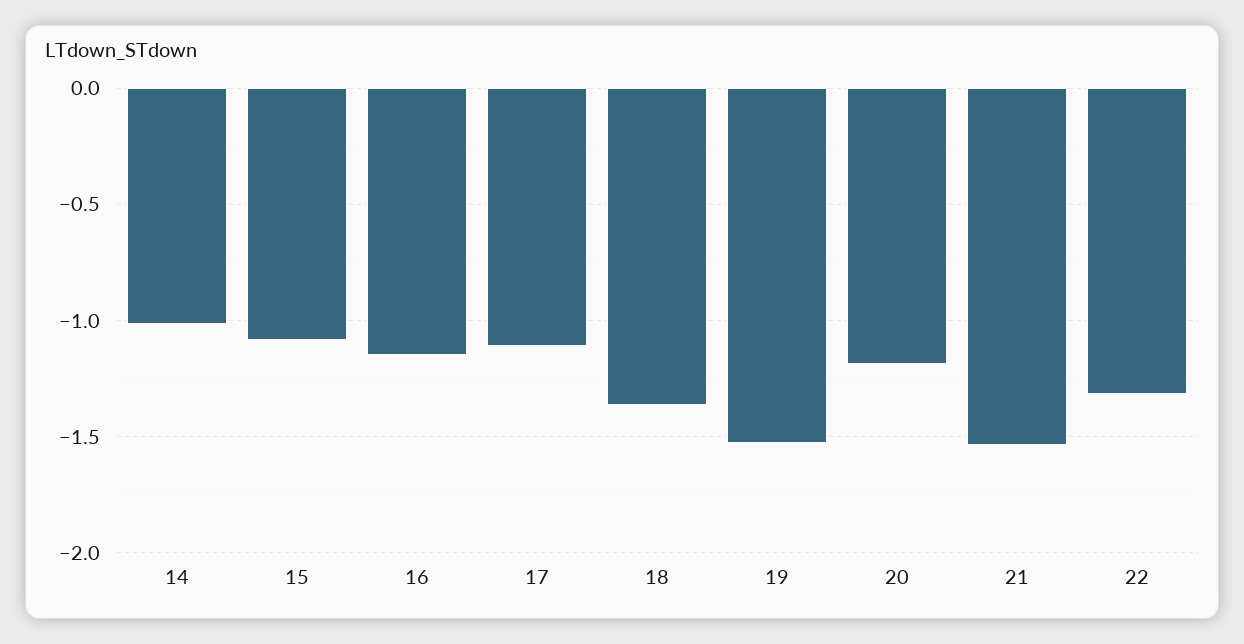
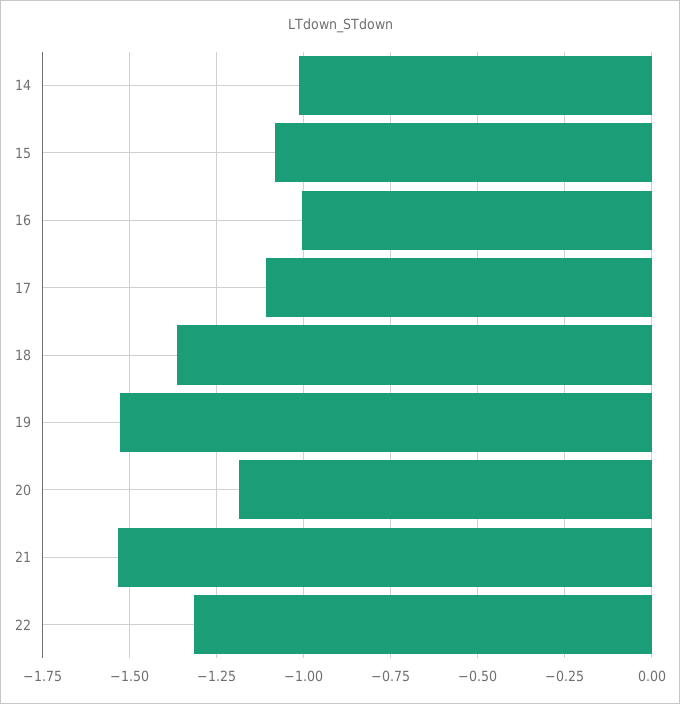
16: -1.15 -> -1

